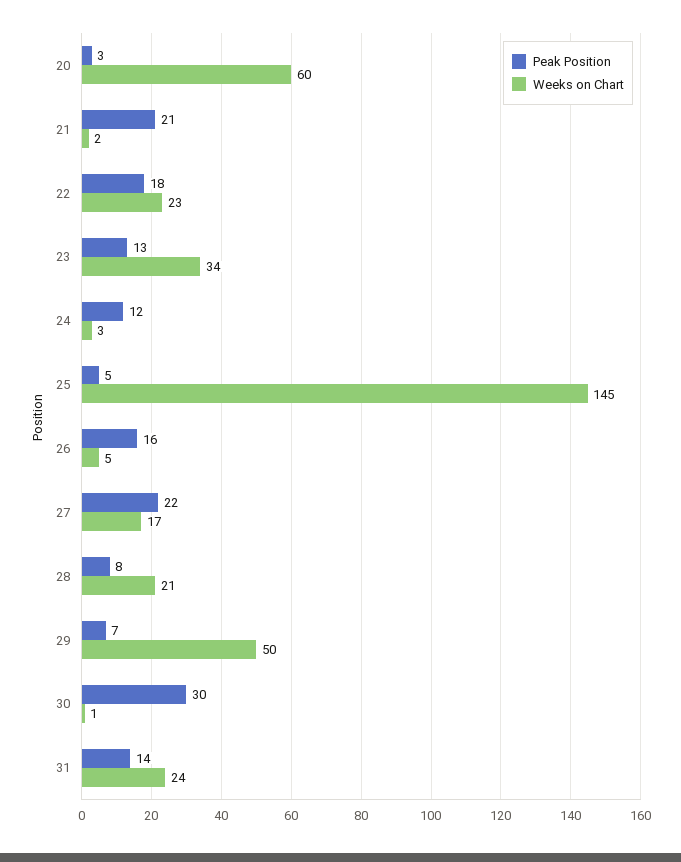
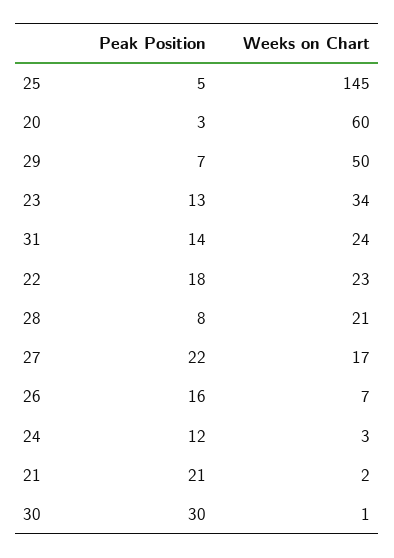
Weeks on Chart, 26: 5 -> 7

